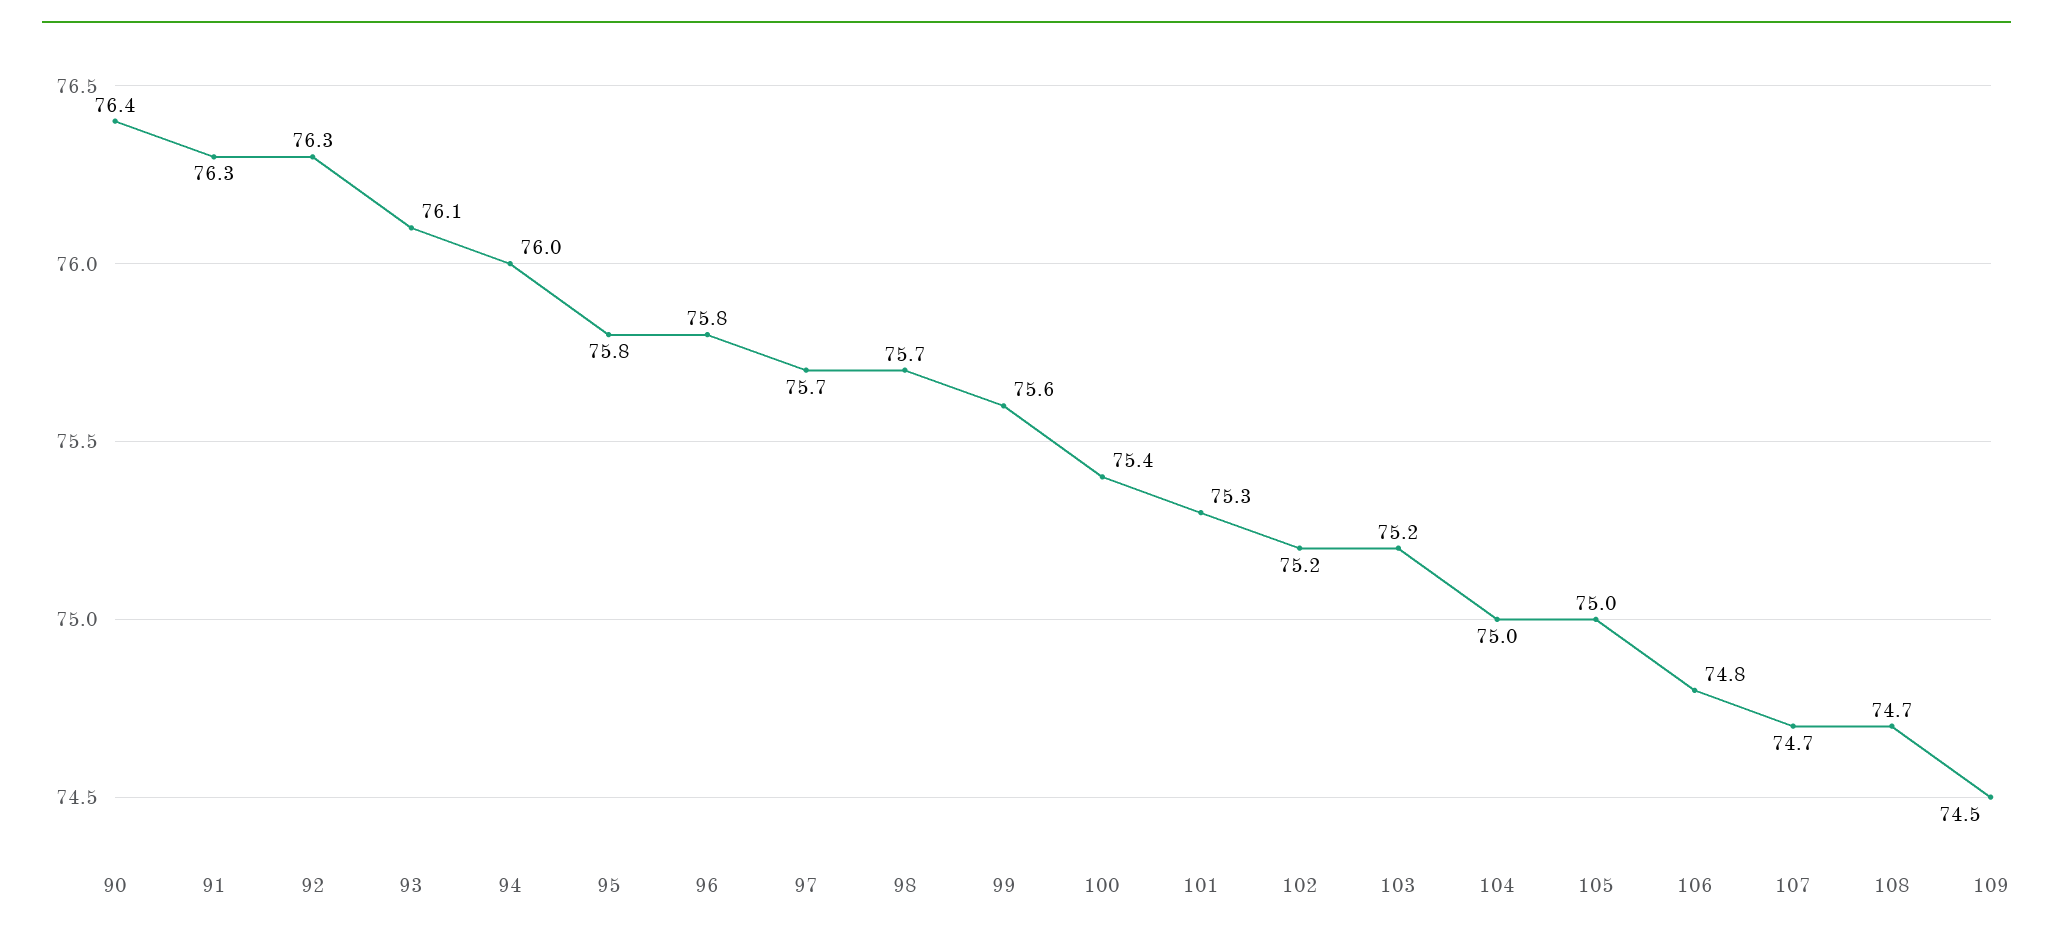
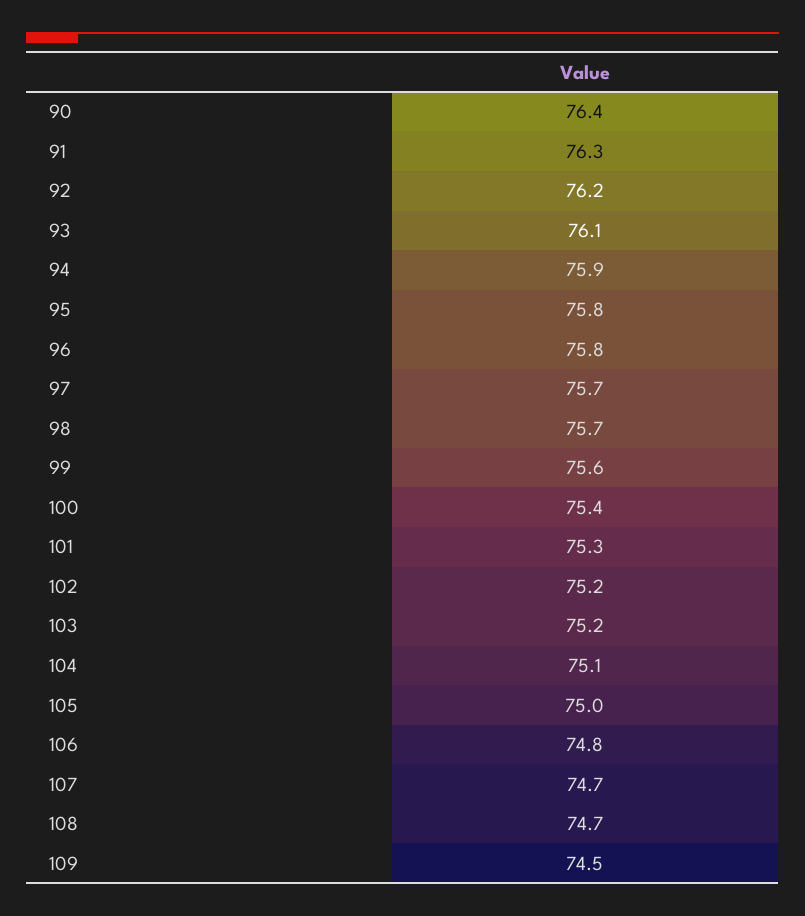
92: 76.3 -> 76.2
94: 76 -> 75.9
104: 75 -> 75.1

